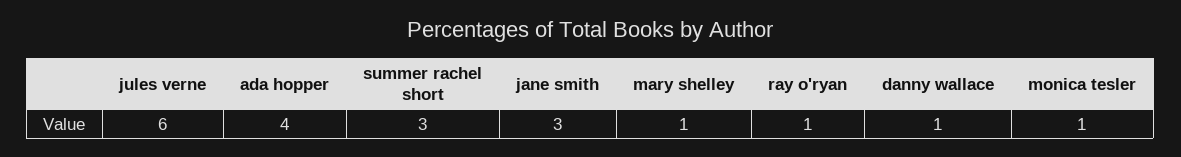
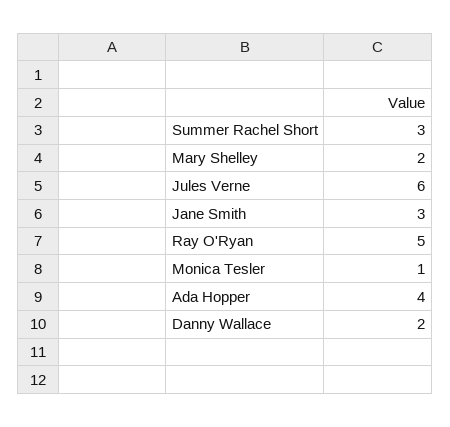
mary shelley: 1 -> 2
ray o'ryan: 1 -> 5
danny wallace: 1 -> 2

